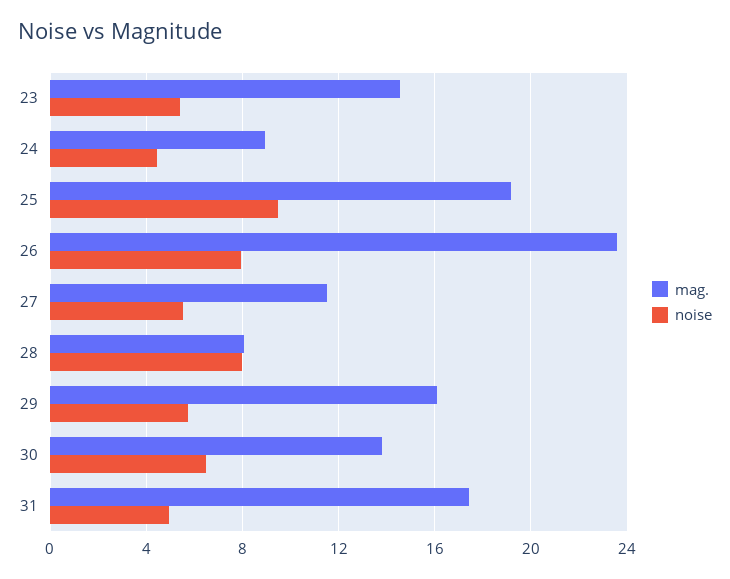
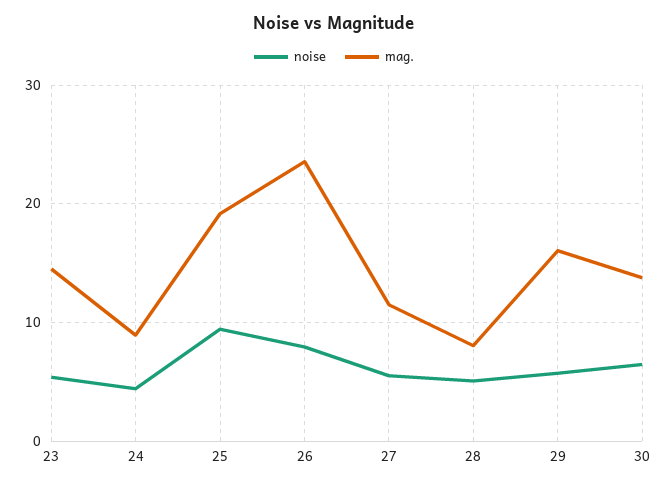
noise, 28: 8 -> 5
mag., 31: 17.5 -> none
noise, 31: 5 -> none

